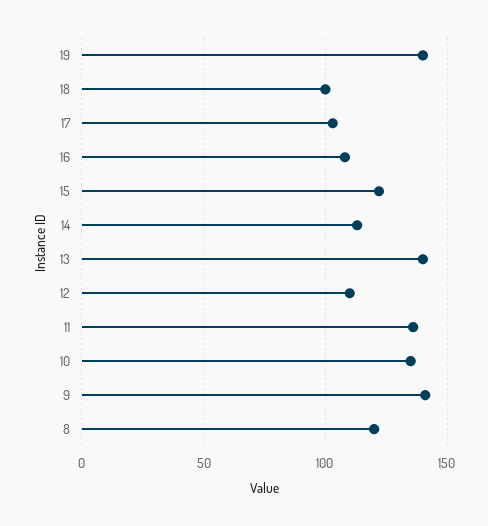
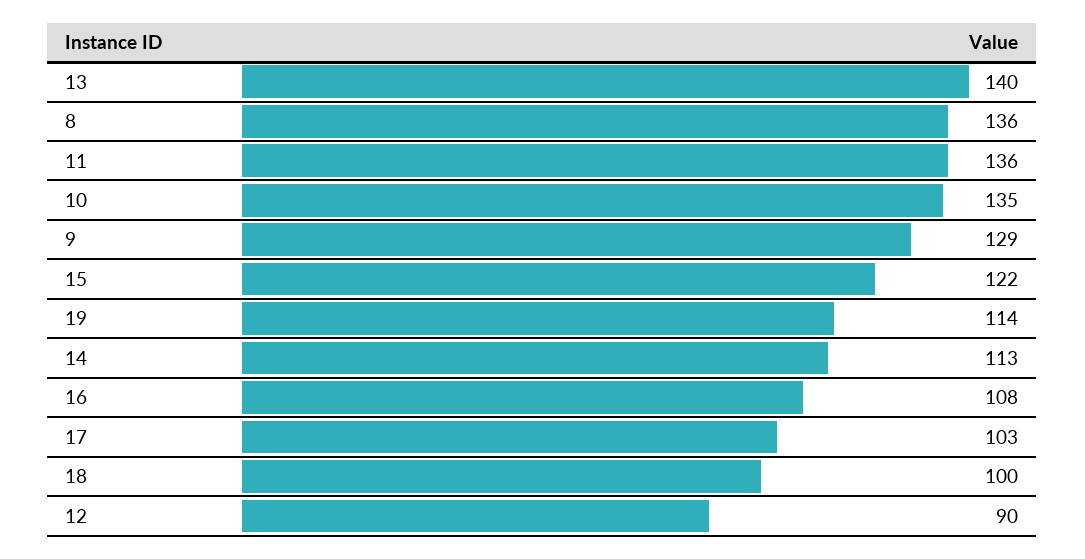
19: 140 -> 114
12: 110 -> 90
9: 140 -> 129
8: 120 -> 136

